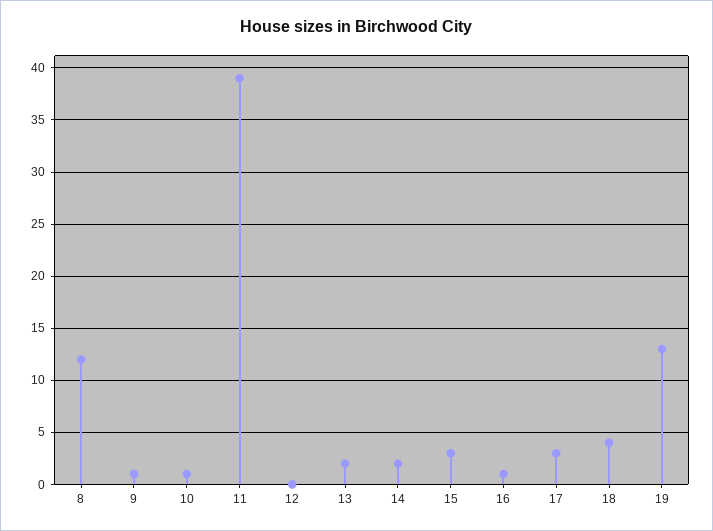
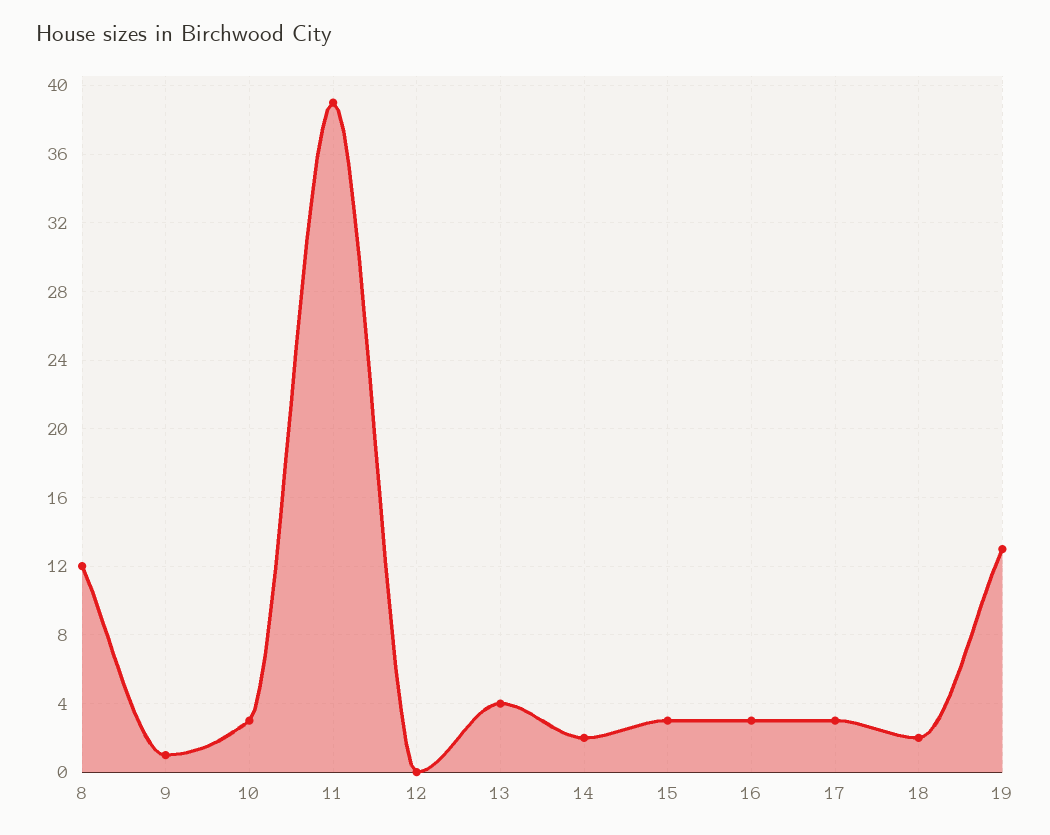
10: 1 -> 3
13: 2 -> 4
16: 1 -> 3
18: 4 -> 2

